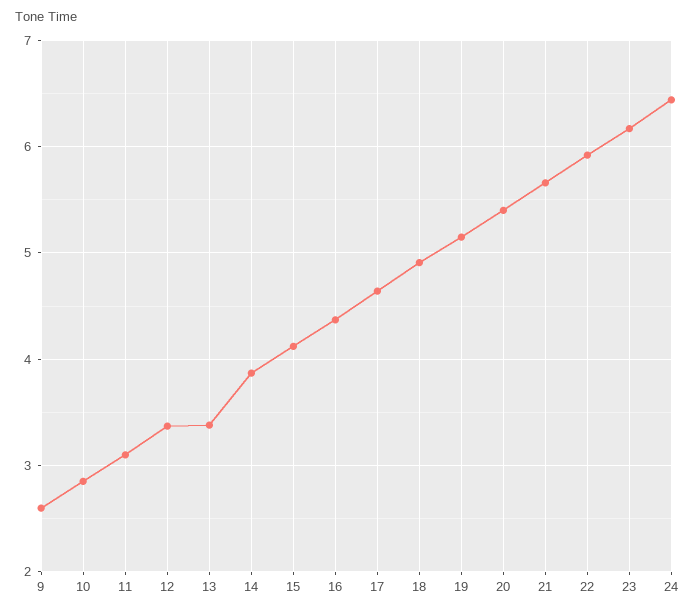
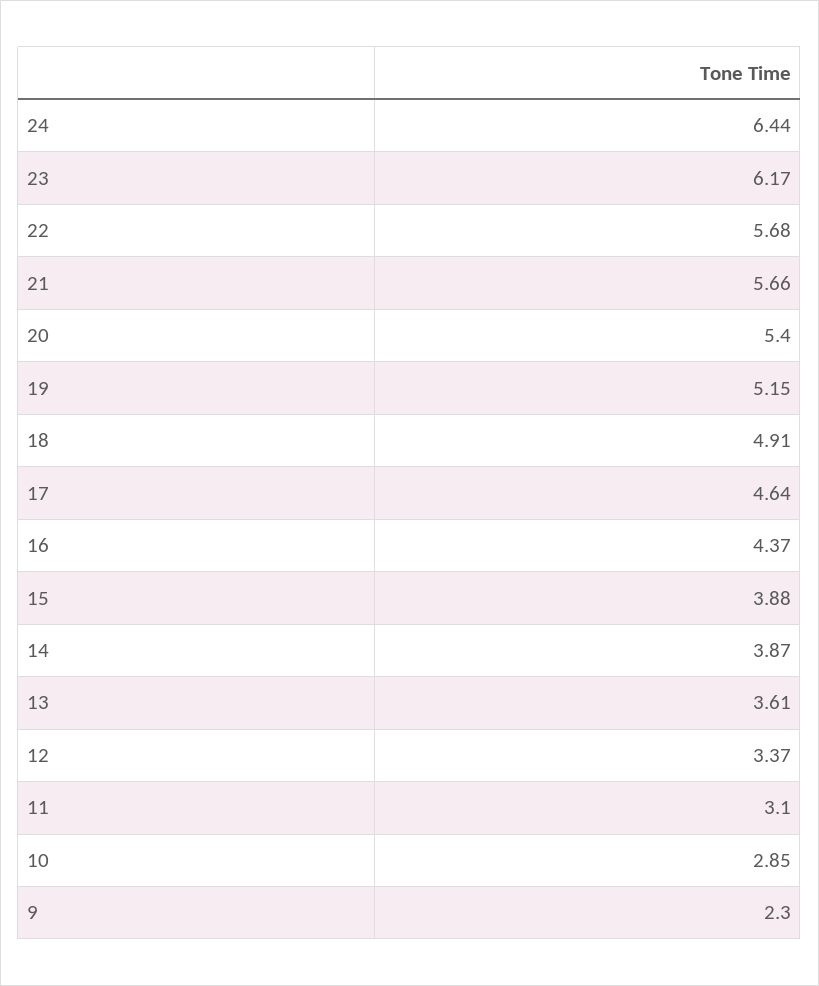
9: 2.6 -> 2.3
13: 3.4 -> 3.61
15: 4.1 -> 3.88
22: 5.9 -> 5.68

